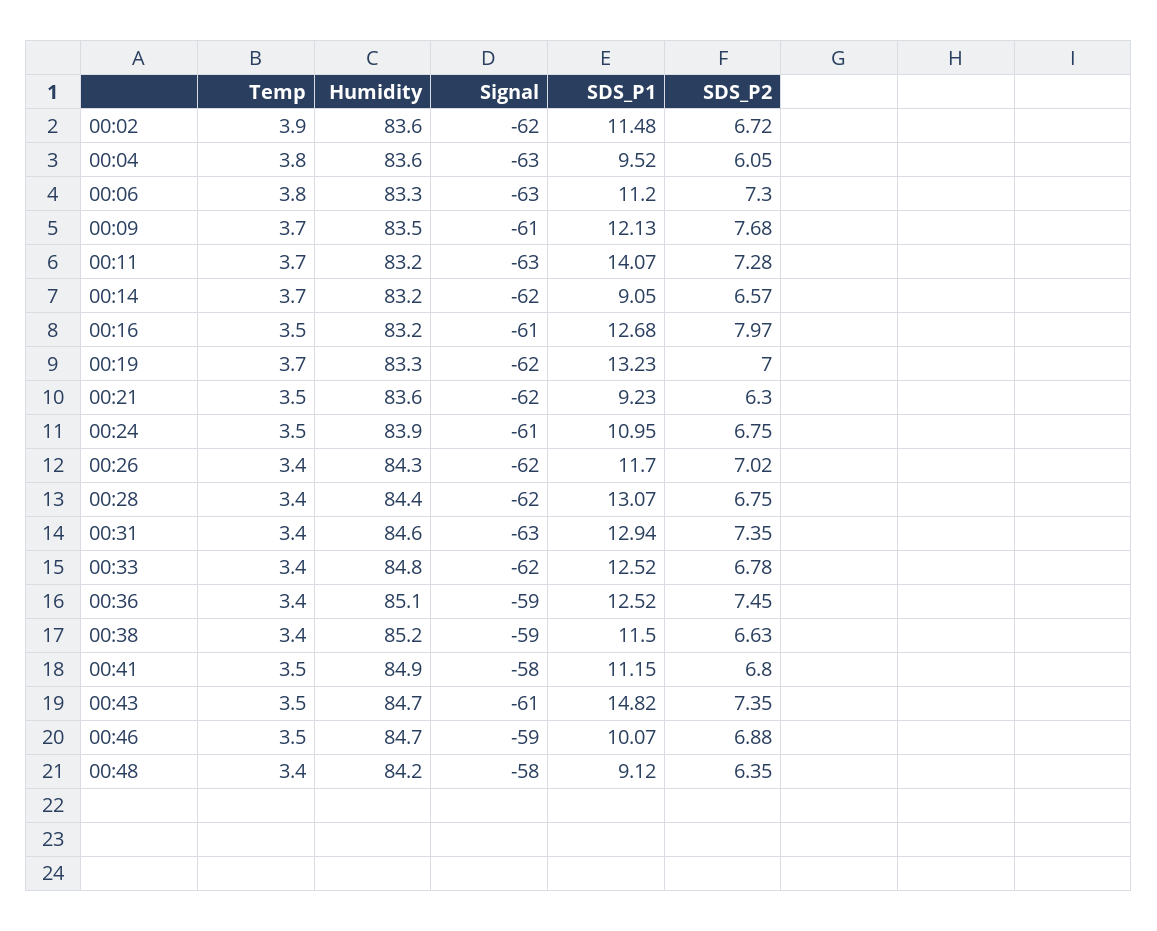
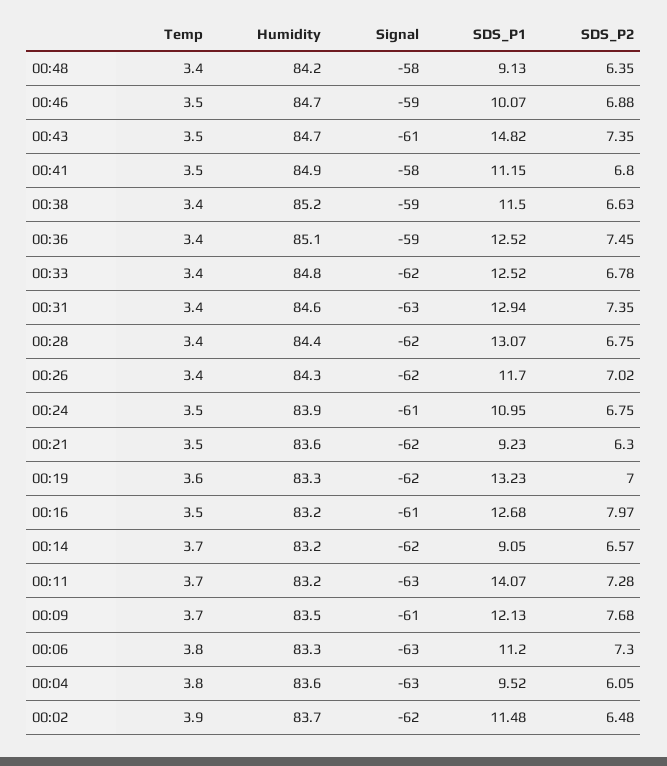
Humidity, 00:02: 83.6 -> 83.7
SDS_P2, 00:02: 6.72 -> 6.48
Temp, 00:19: 3.7 -> 3.6
SDS_P1, 00:48: 9.12 -> 9.13

